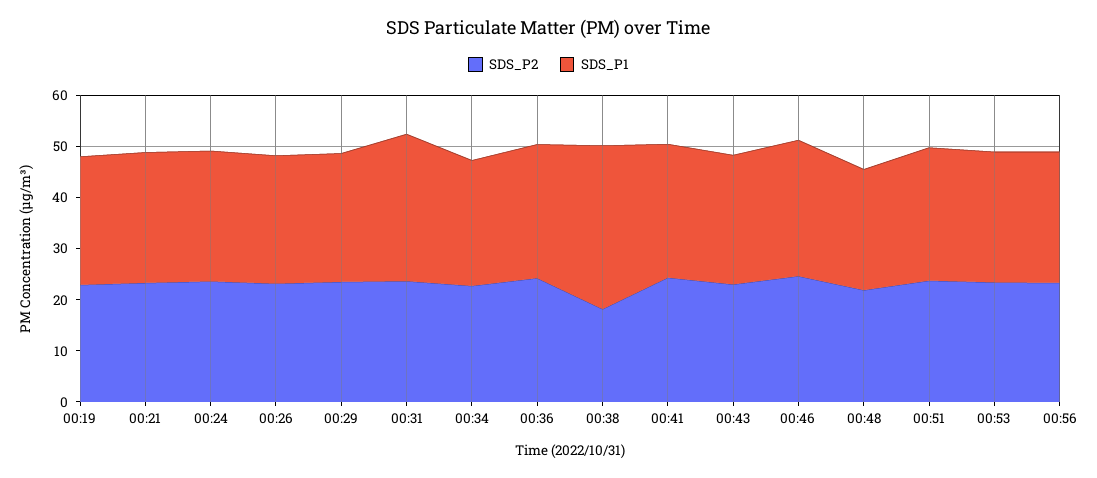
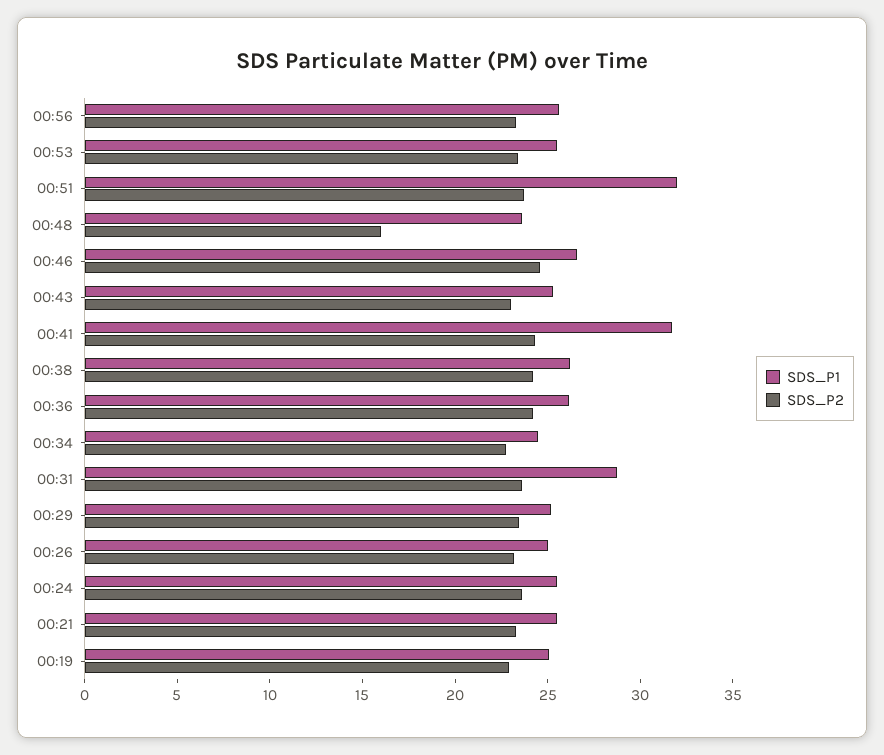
SDS_P2, 00:38: 18 -> 24
SDS_P1, 00:38: 32 -> 26
SDS_P1, 00:41: 26 -> 32
SDS_P2, 00:48: 22 -> 16
SDS_P1, 00:51: 26 -> 32

